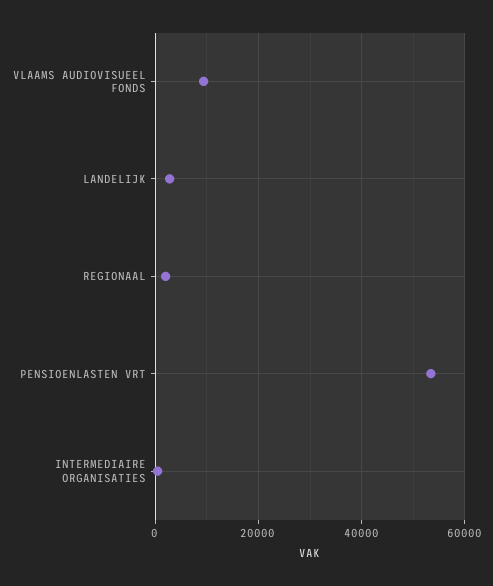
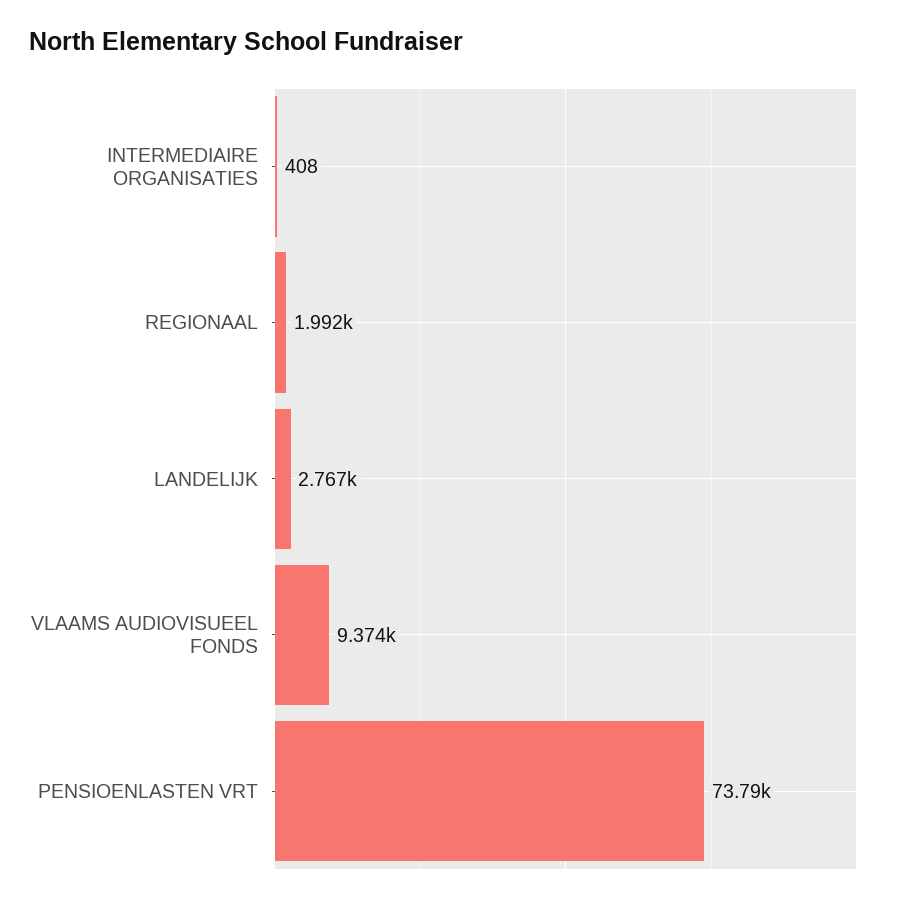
PENSIOENLASTEN VRT: 54000 -> 73790

